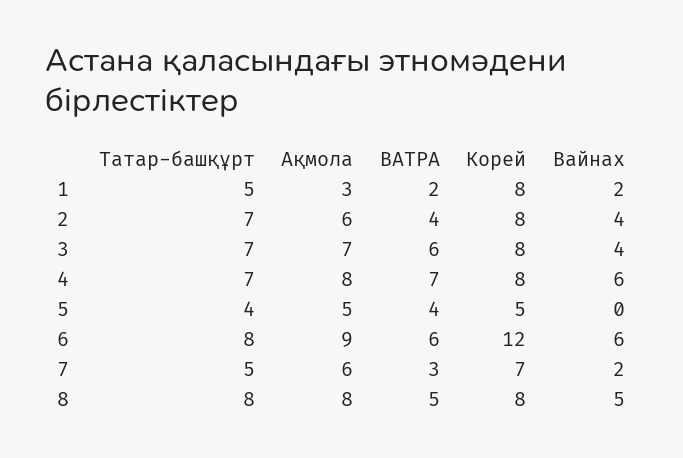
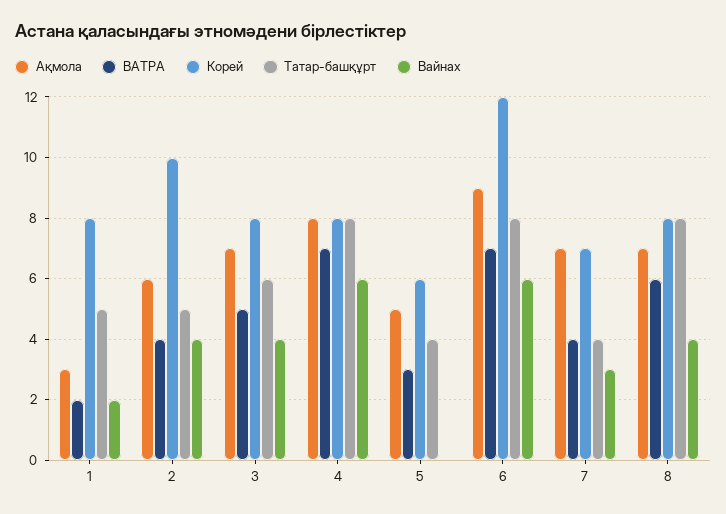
Татар-башқұрт, 2: 7 -> 5
Корей, 2: 8 -> 10
Татар-башқұрт, 3: 7 -> 6
ВАТРА, 3: 6 -> 5
Татар-башқұрт, 4: 7 -> 8
ВАТРА, 5: 4 -> 3
Корей, 5: 5 -> 6
ВАТРА, 6: 6 -> 7
Татар-башқұрт, 7: 5 -> 4
Ақмола, 7: 6 -> 7
ВАТРА, 7: 3 -> 4
Вайнах, 7: 2 -> 3
Ақмола, 8: 8 -> 7
ВАТРА, 8: 5 -> 6
Вайнах, 8: 5 -> 4

